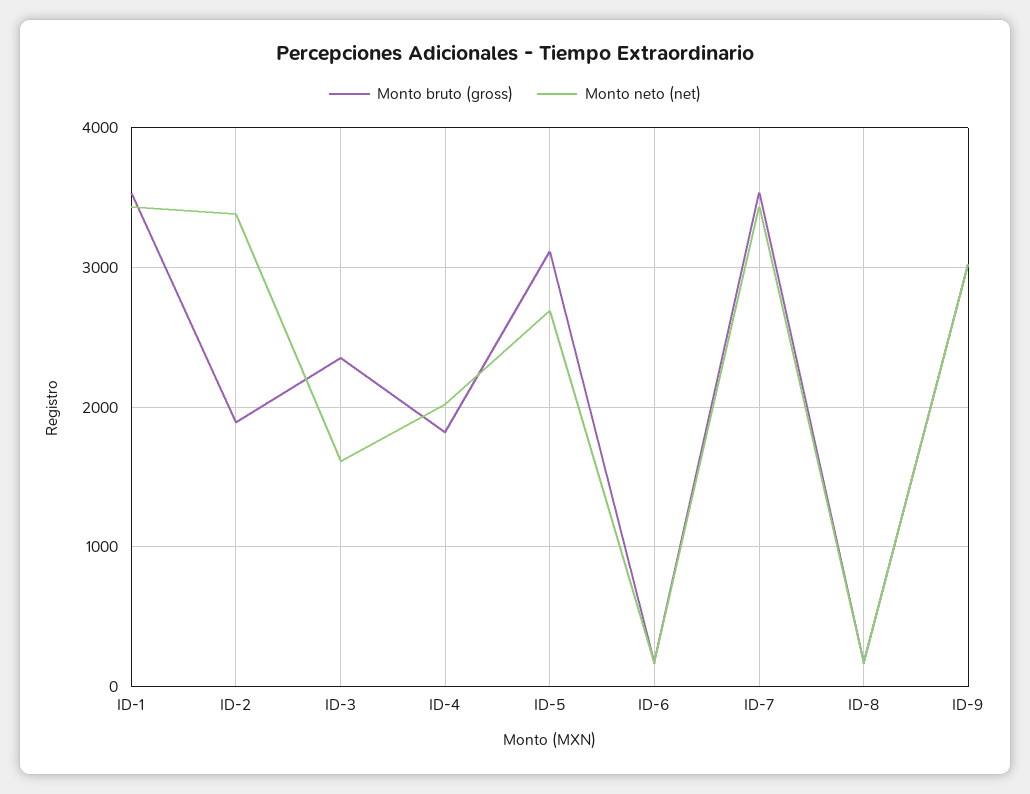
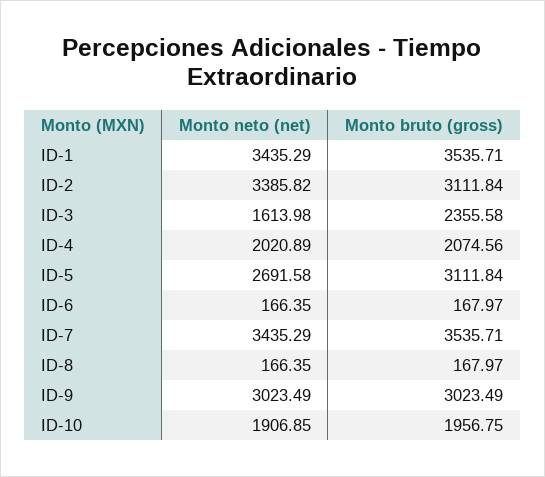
Monto bruto (gross), ID-2: 1900 -> 3111.84
Monto bruto (gross), ID-4: 1800 -> 2074.56
Monto neto (net), ID-10: none -> 1906.85
Monto bruto (gross), ID-10: none -> 1956.75

